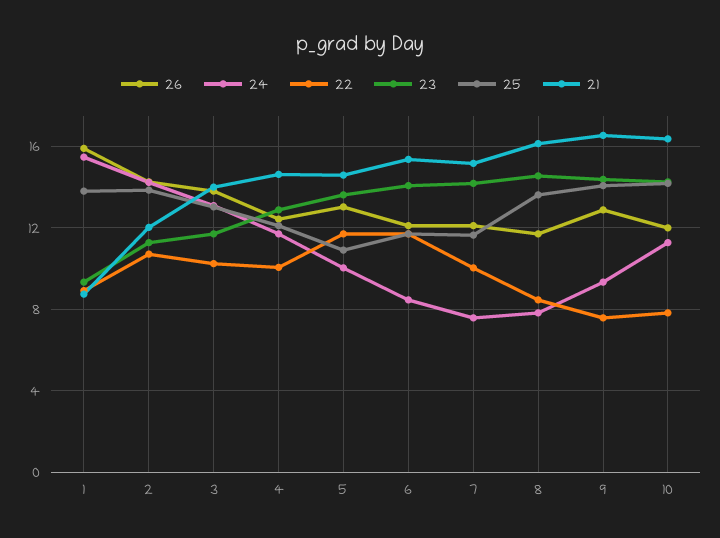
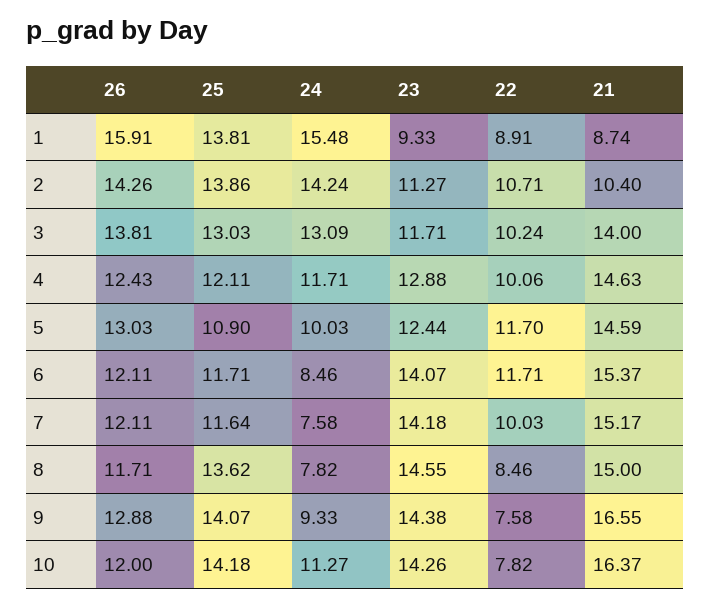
21, 2: 12 -> 10.4
23, 5: 13.5 -> 12.44
21, 8: 16 -> 15

